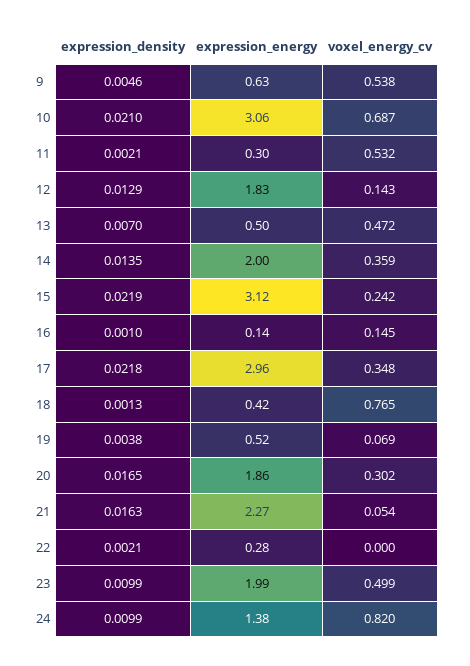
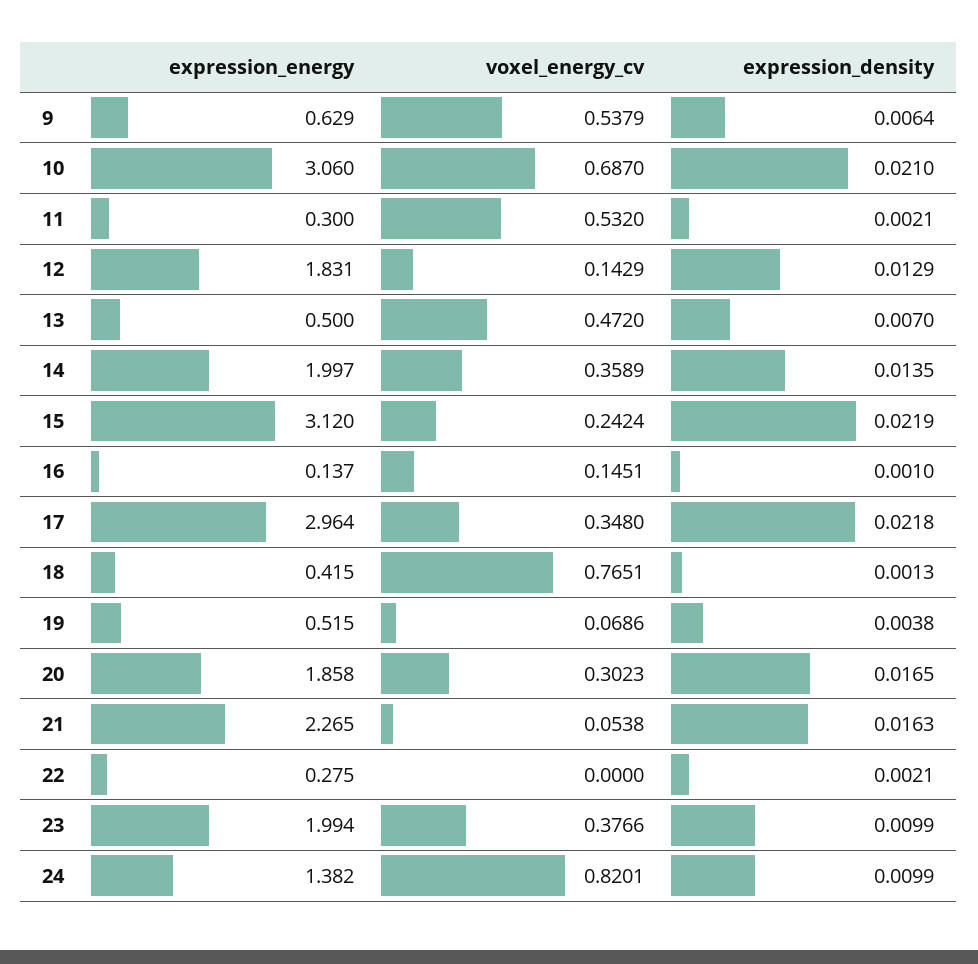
expression_density, 9: 0.0046 -> 0.0064
voxel_energy_cv, 23: 0.499 -> 0.3766

